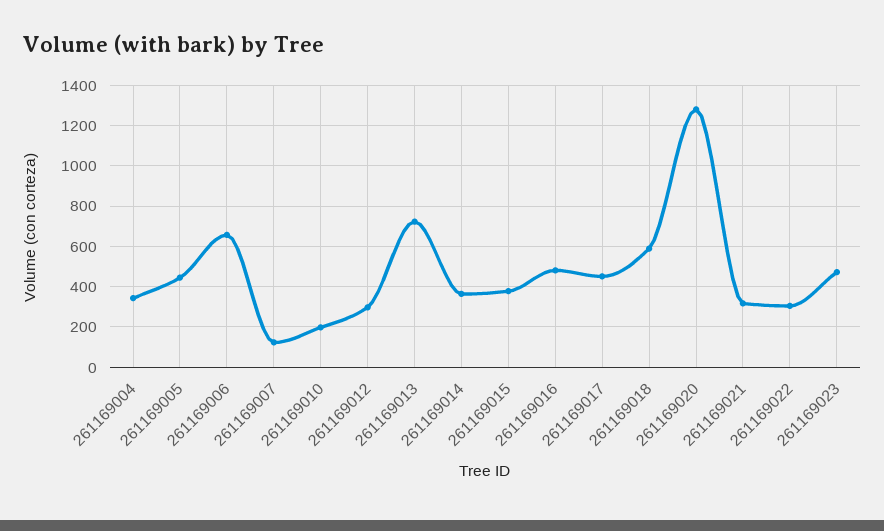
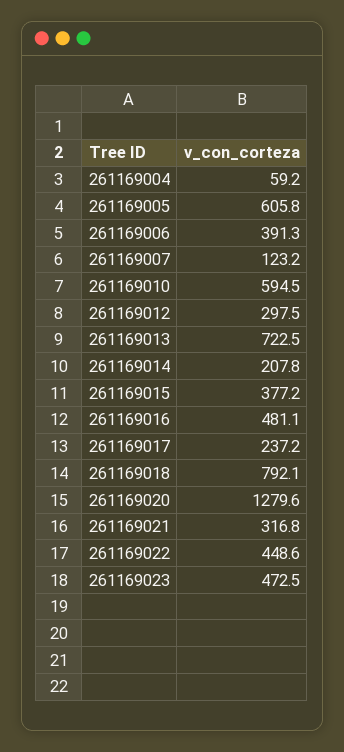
261169004: 350 -> 59.2
261169005: 450 -> 605.8
261169006: 650 -> 391.3
261169010: 200 -> 594.5
261169014: 350 -> 207.8
261169017: 450 -> 237.2
261169018: 600 -> 792.1
261169022: 300 -> 448.6

